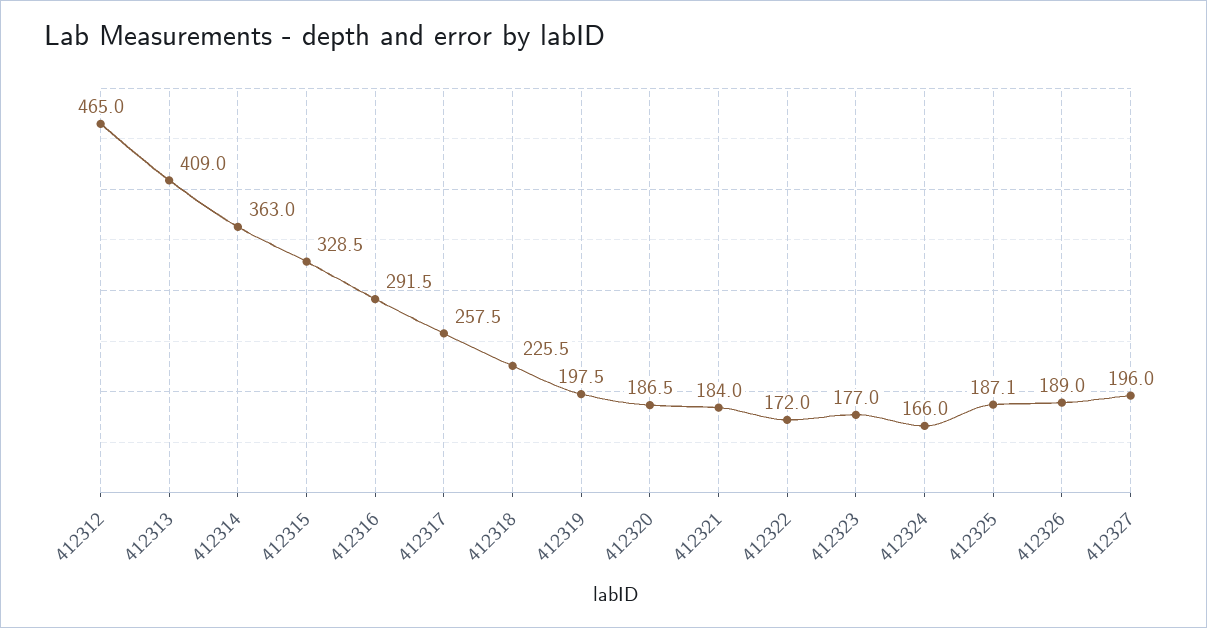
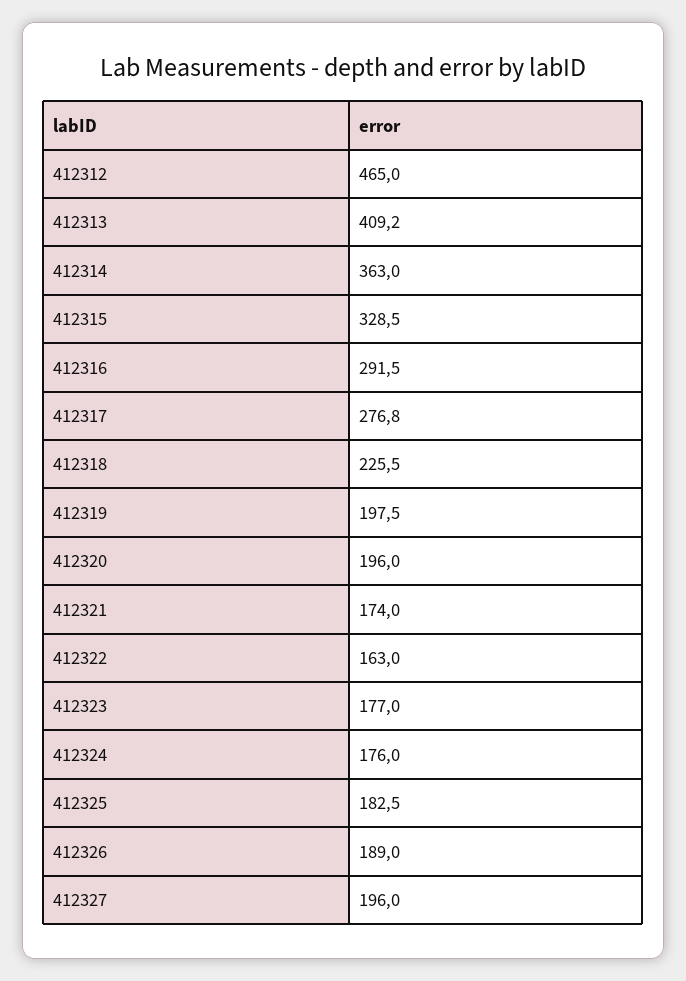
412313: 409 -> 409.2
412317: 257.5 -> 276.8
412320: 186.5 -> 196
412321: 184 -> 174
412322: 172 -> 163
412324: 166 -> 176
412325: 187.1 -> 182.5

